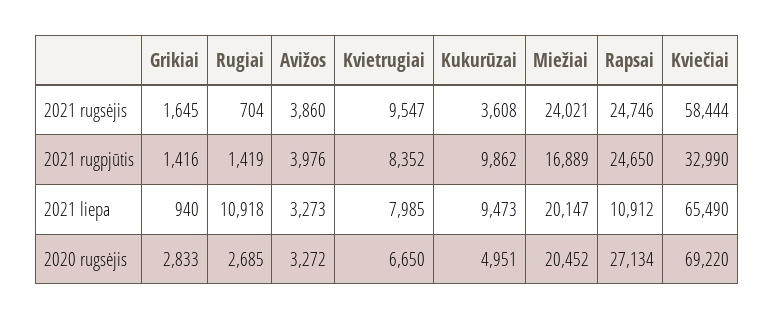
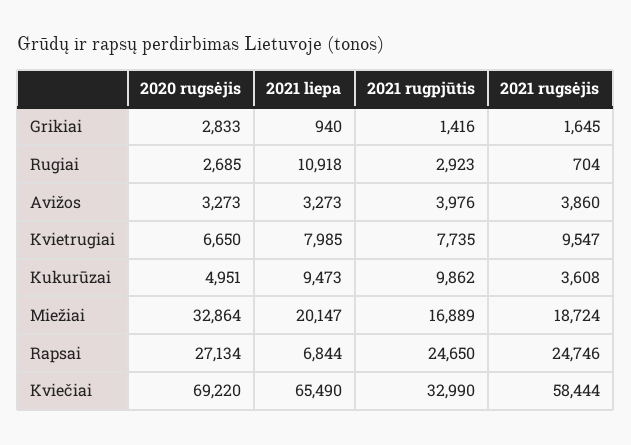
Miežiai, 2021 rugsėjis: 24021 -> 18724
Rugiai, 2021 rugpjūtis: 1419 -> 2923
Kvietrugiai, 2021 rugpjūtis: 8352 -> 7735
Rapsai, 2021 liepa: 10912 -> 6844
Avižos, 2020 rugsėjis: 3272 -> 3273
Miežiai, 2020 rugsėjis: 20452 -> 32864

